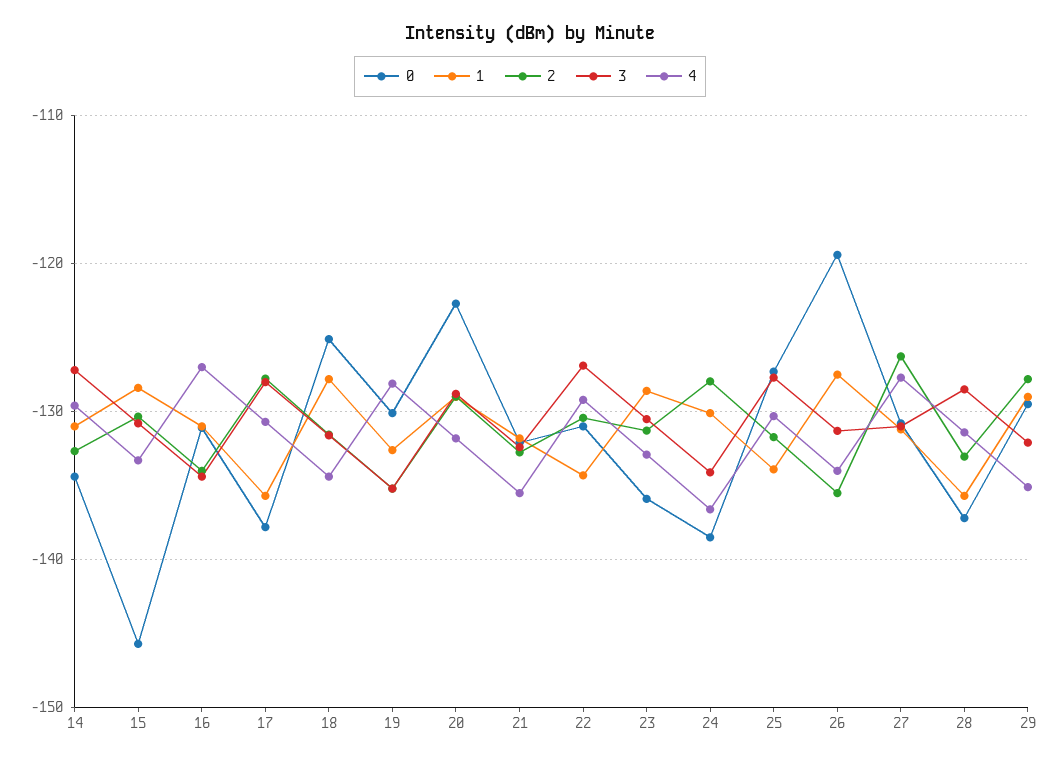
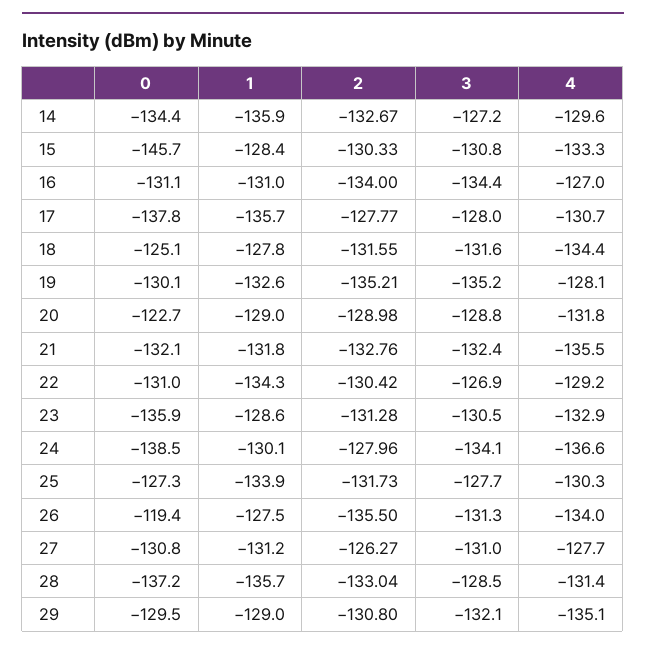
1, 14: -131 -> -135.9
2, 29: -128 -> -130.8

